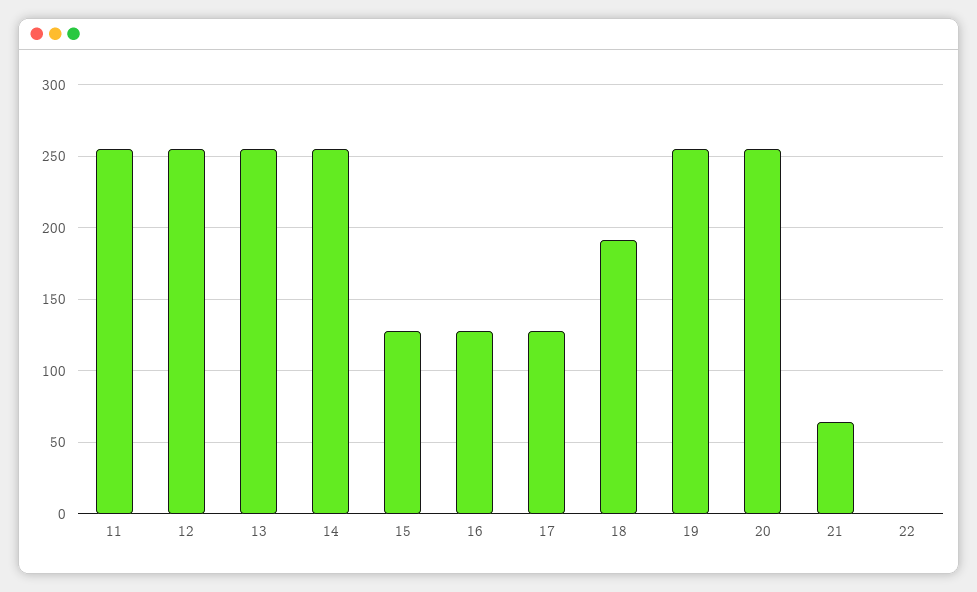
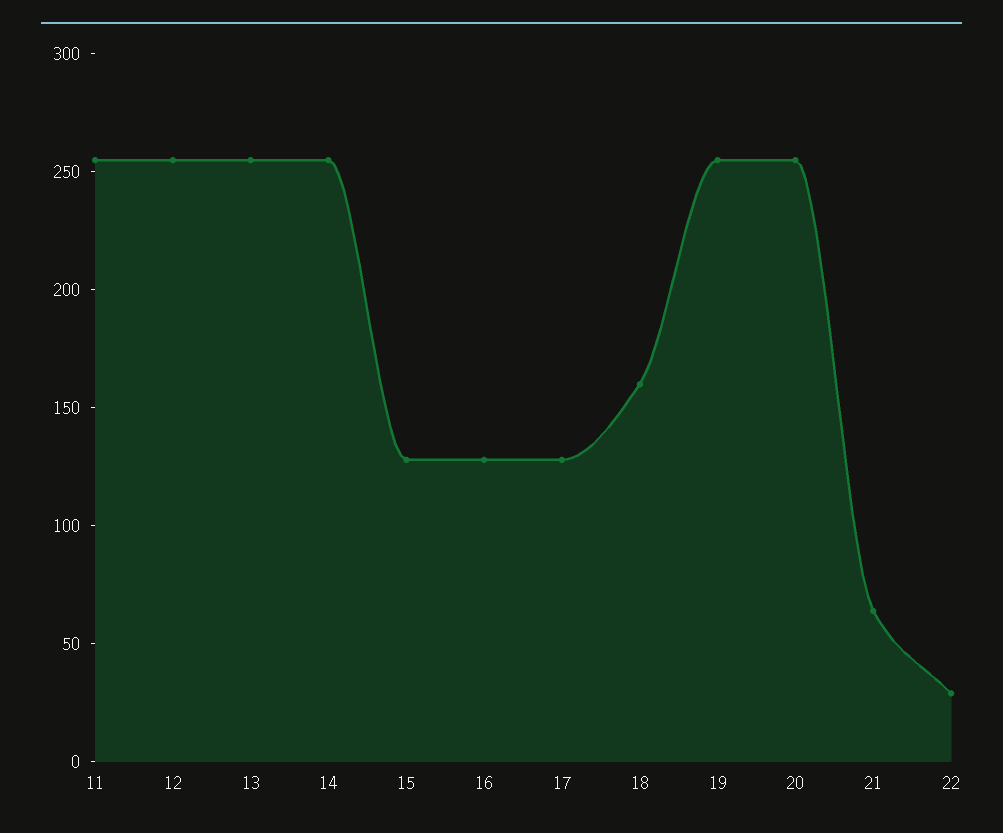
18: 190 -> 160
22: 0 -> 30

